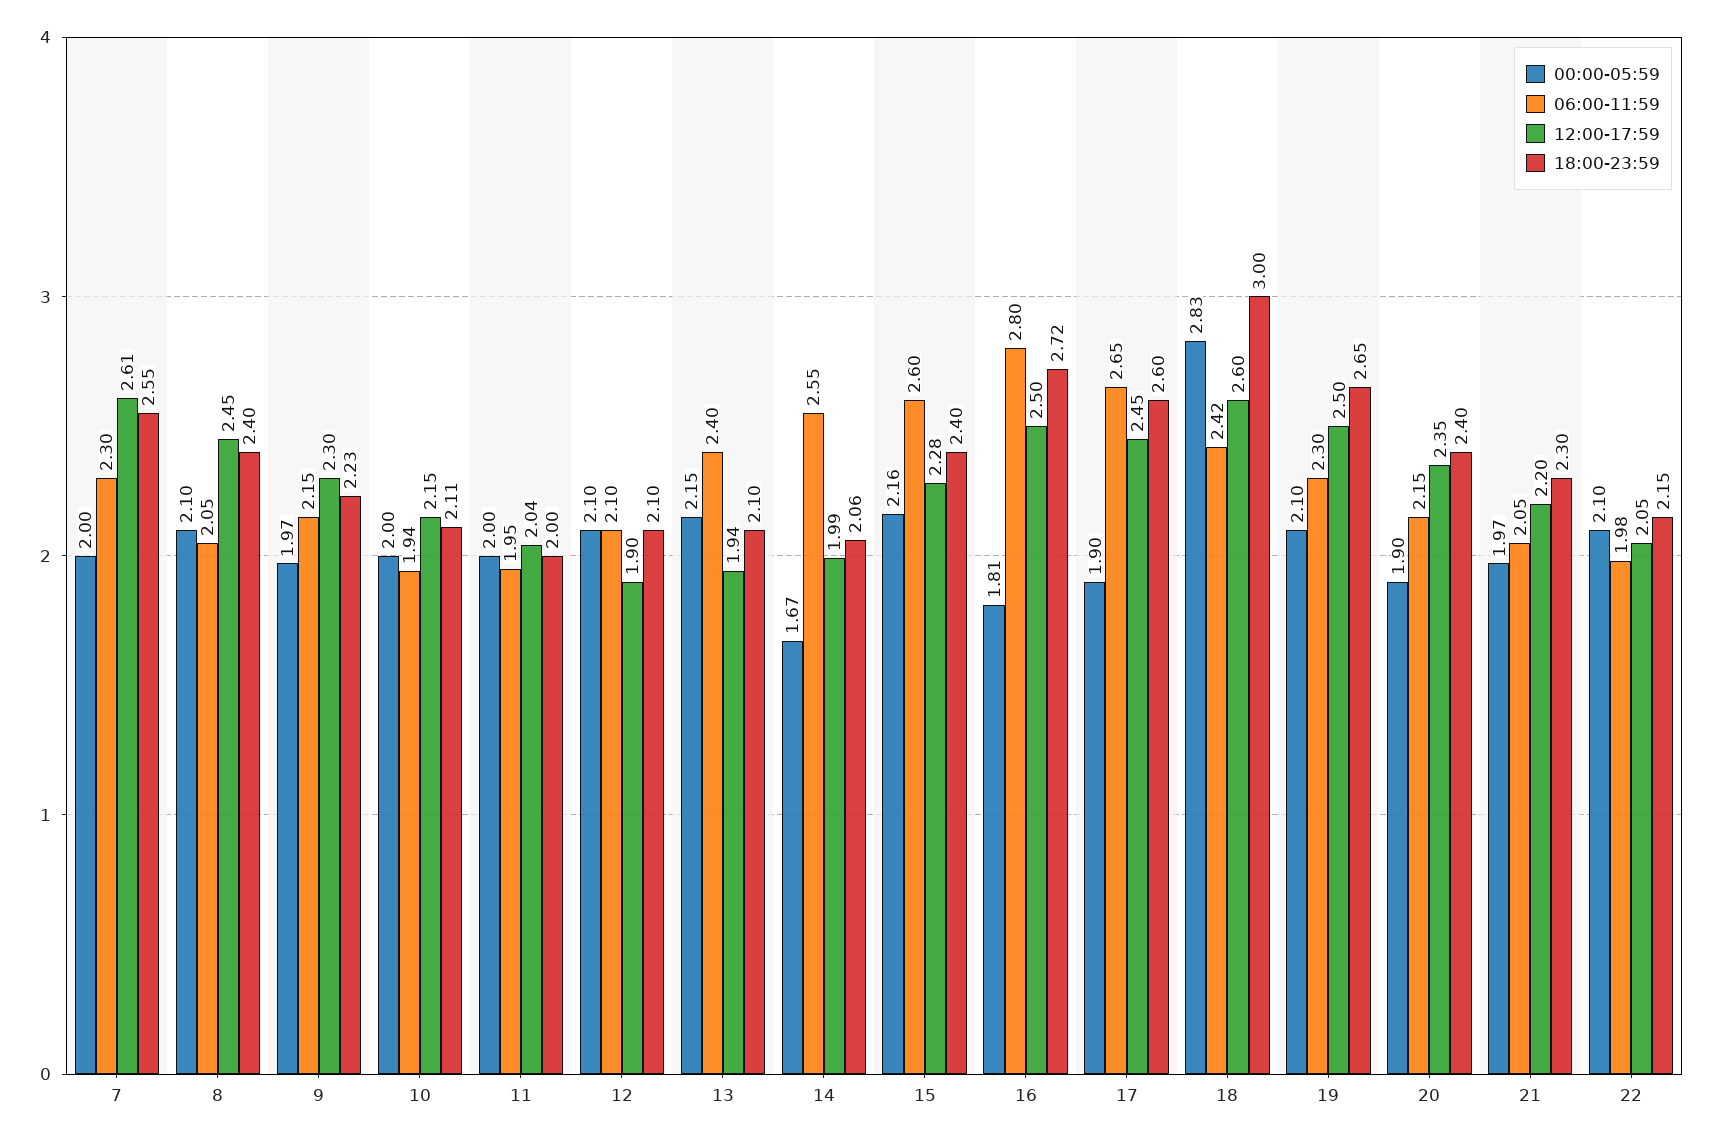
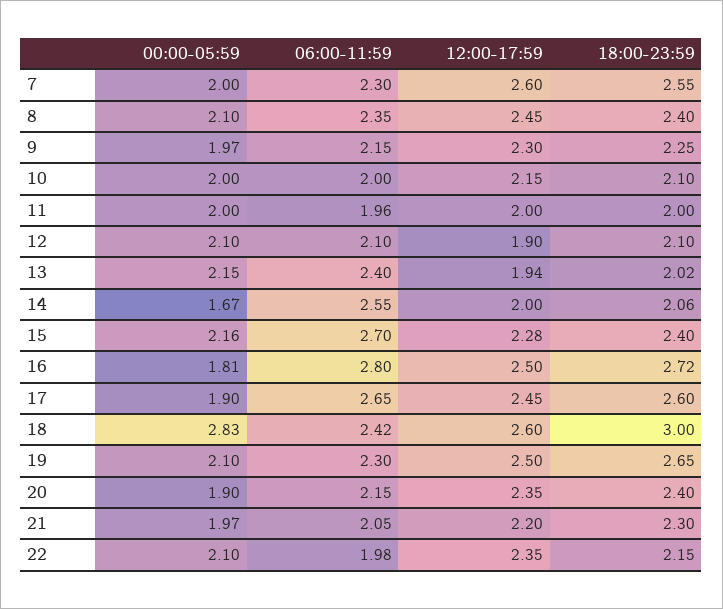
12:00-17:59, 7: 2.61 -> 2.6
06:00-11:59, 8: 2.05 -> 2.35
18:00-23:59, 9: 2.23 -> 2.25
06:00-11:59, 10: 1.94 -> 2
18:00-23:59, 10: 2.11 -> 2.1
06:00-11:59, 11: 1.95 -> 1.96
12:00-17:59, 11: 2.04 -> 2
18:00-23:59, 13: 2.1 -> 2.02
12:00-17:59, 14: 1.99 -> 2
06:00-11:59, 15: 2.6 -> 2.7
12:00-17:59, 22: 2.05 -> 2.35

